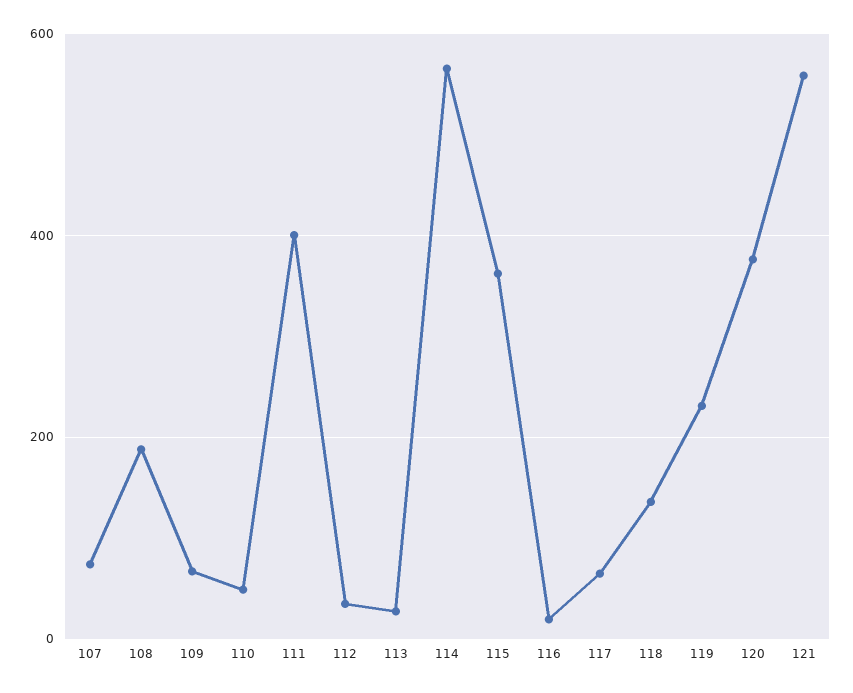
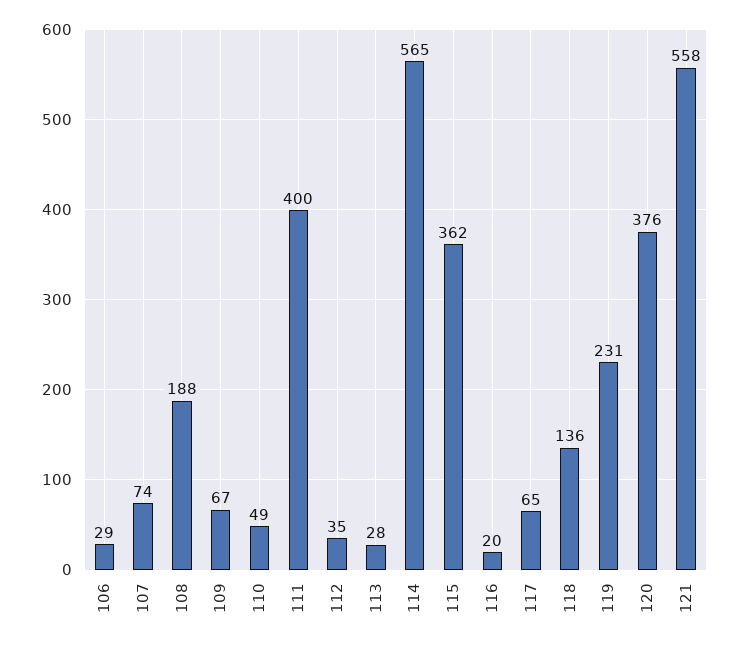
106: none -> 29

